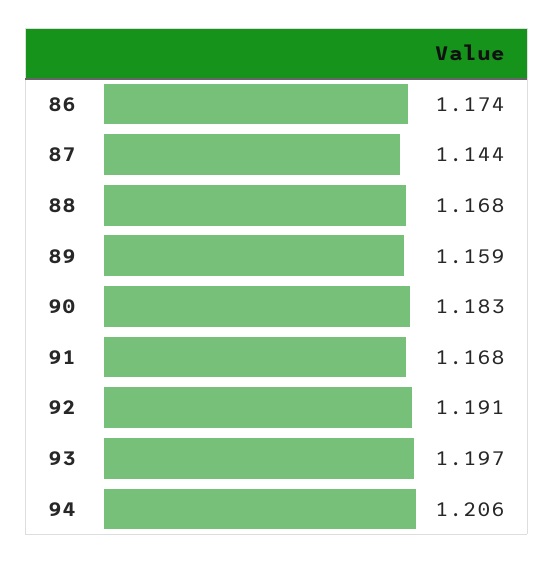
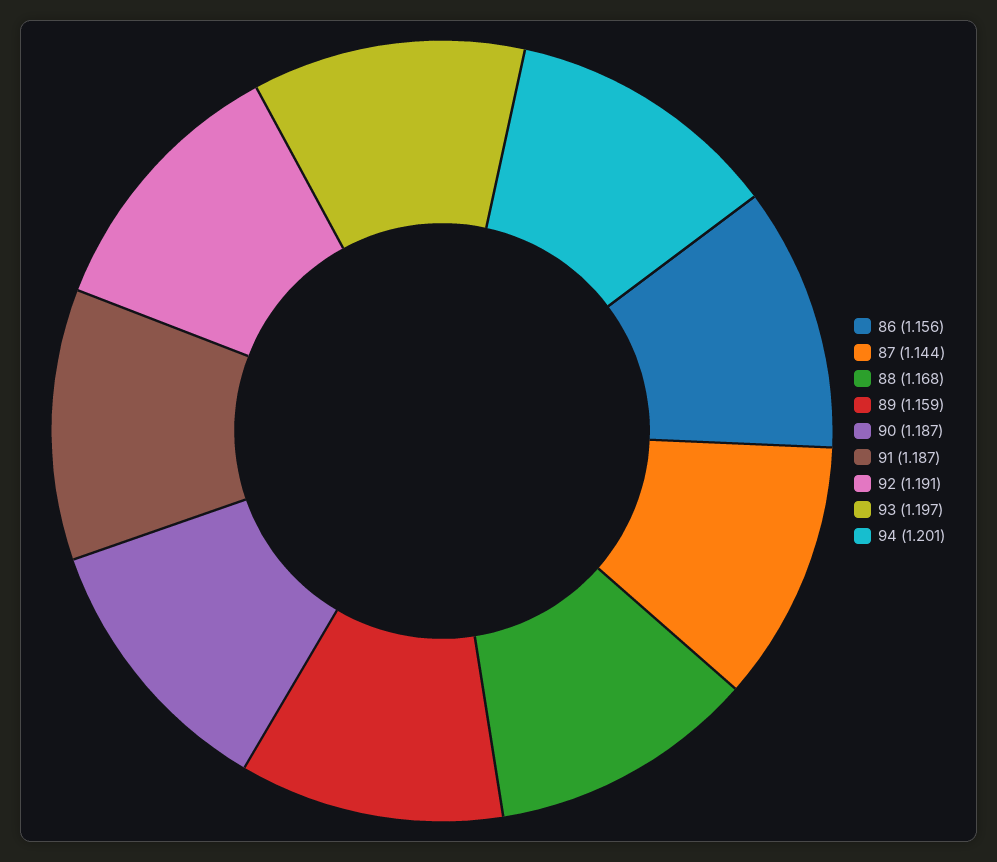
86: 1.174 -> 1.156
90: 1.183 -> 1.187
91: 1.168 -> 1.187
94: 1.206 -> 1.201

